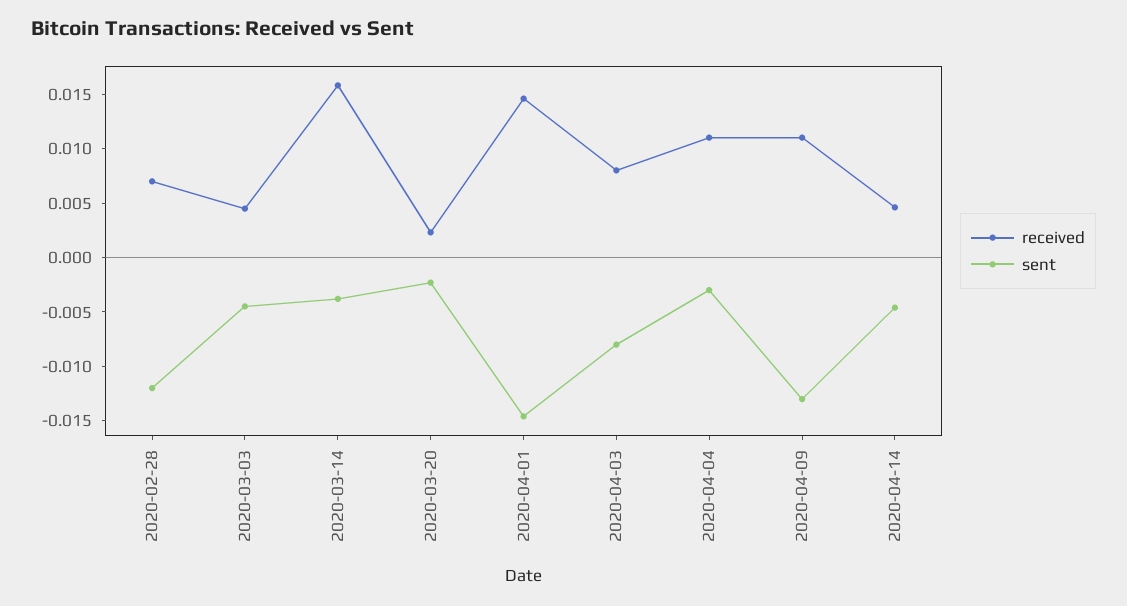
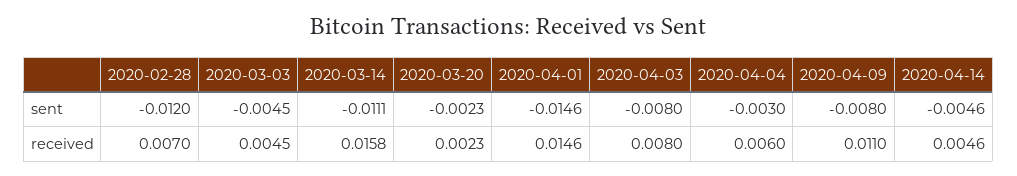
sent, 2020-03-14: -0.004 -> -0.0111
received, 2020-04-04: 0.011 -> 0.006
sent, 2020-04-09: -0.013 -> -0.008

